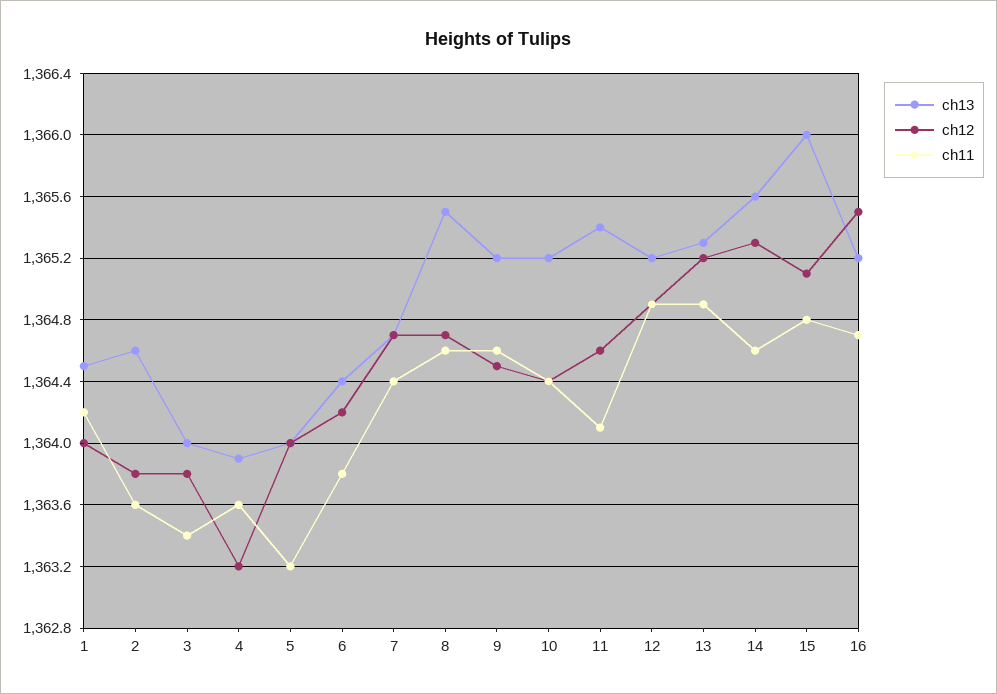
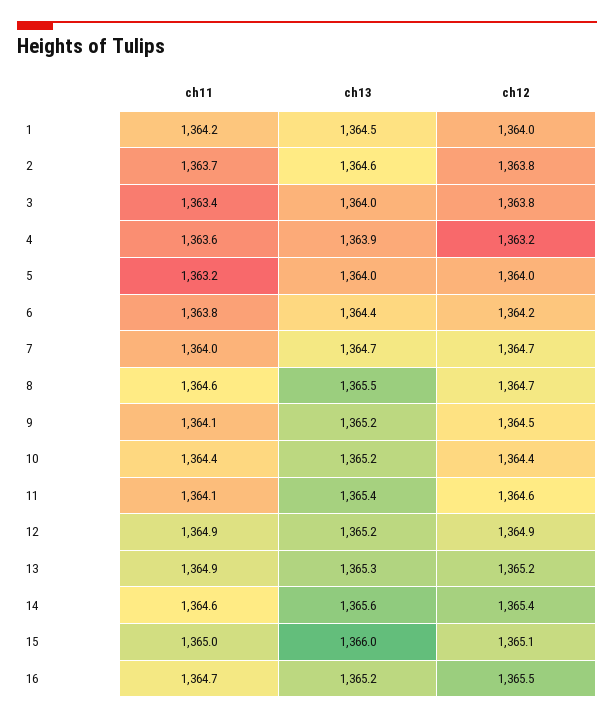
ch11, 2: 1363.6 -> 1363.7
ch11, 7: 1364.4 -> 1364
ch11, 9: 1364.6 -> 1364.1
ch12, 14: 1365.3 -> 1365.4
ch11, 15: 1364.8 -> 1365

